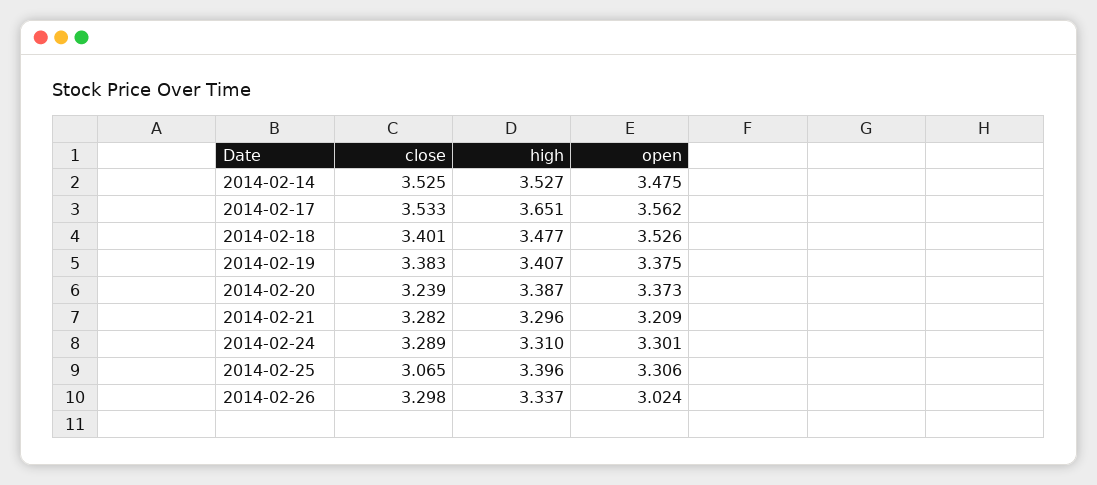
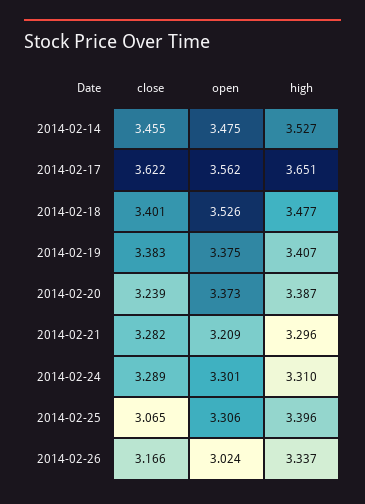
close, 2014-02-14: 3.525 -> 3.455
close, 2014-02-17: 3.533 -> 3.622
close, 2014-02-26: 3.298 -> 3.166

